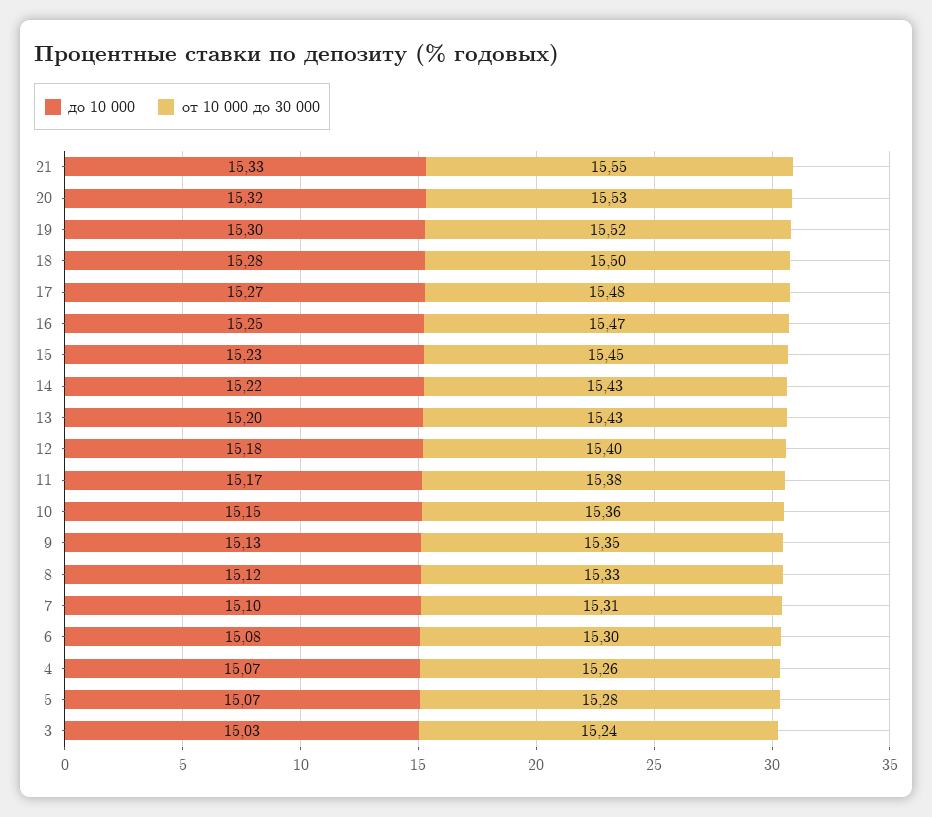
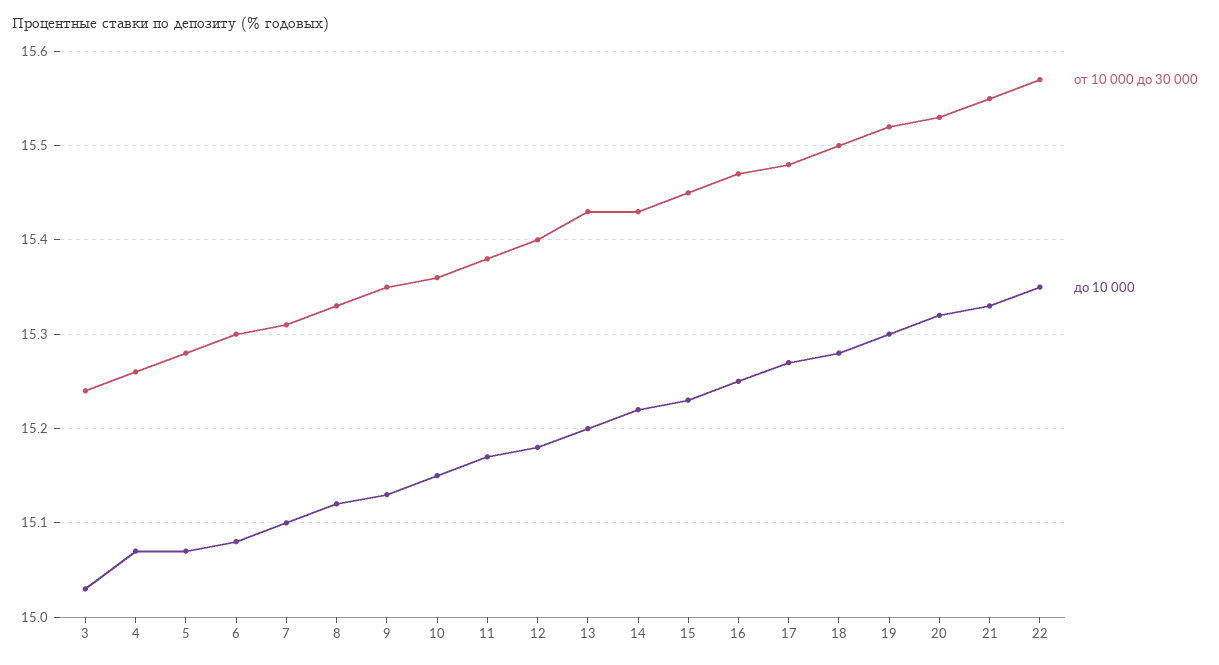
от 10 000 до 30 000, 22: none -> 15.57
до 10 000, 22: none -> 15.35

